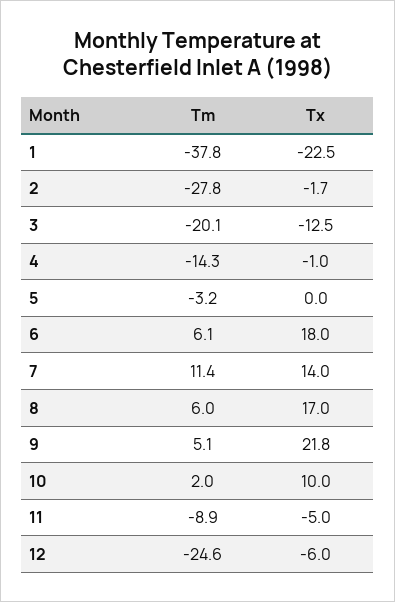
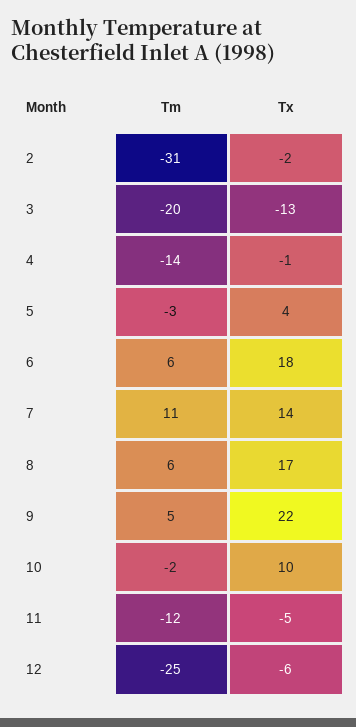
Tm, 1: -37.8 -> none
Tx, 1: -22.5 -> none
Tm, 2: -27.8 -> -31
Tx, 5: 0 -> 4
Tm, 10: 2 -> -2
Tm, 11: -8.9 -> -12

